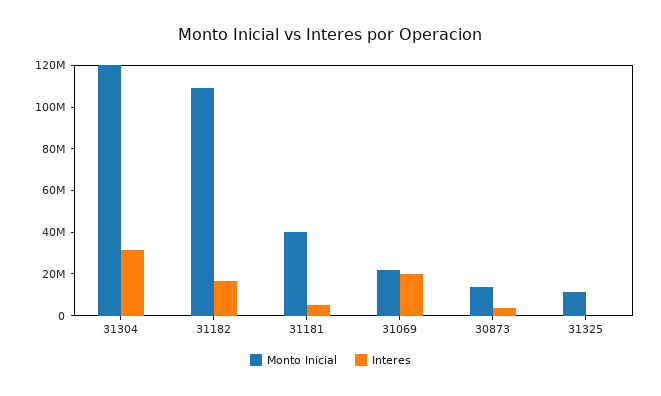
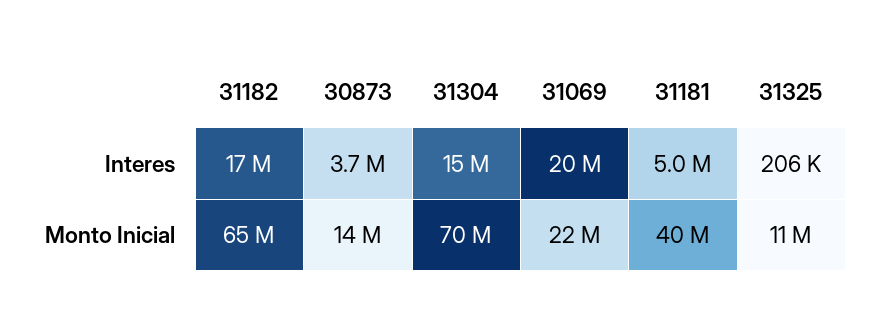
Monto Inicial, 31304: 120000000 -> 70000000
Interes, 31304: 30000000 -> 15000000
Monto Inicial, 31182: 110000000 -> 65000000

